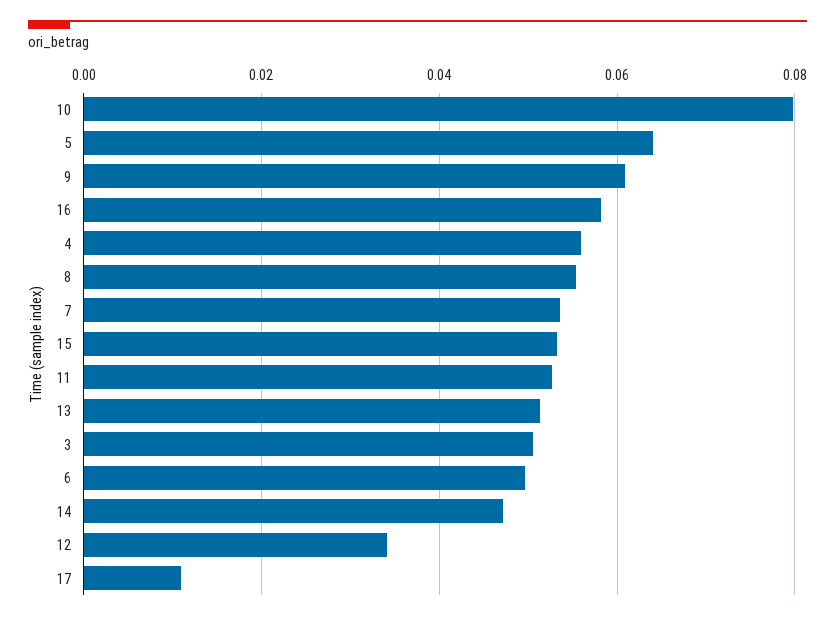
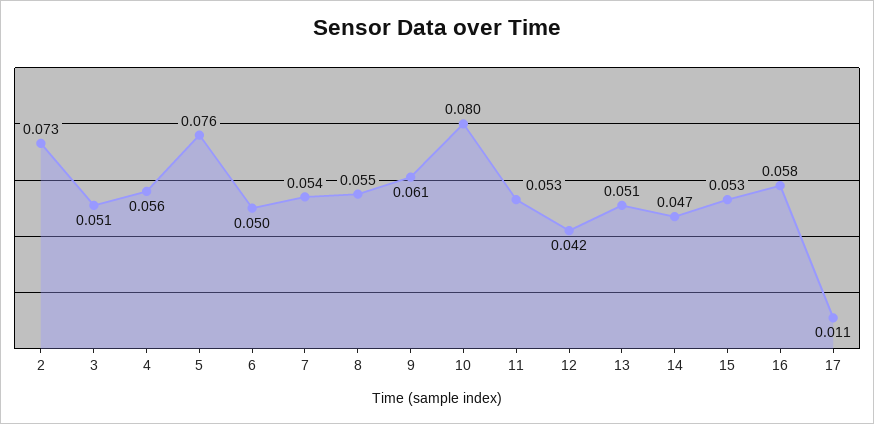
5: 0.064 -> 0.076
12: 0.034 -> 0.042
2: none -> 0.073

